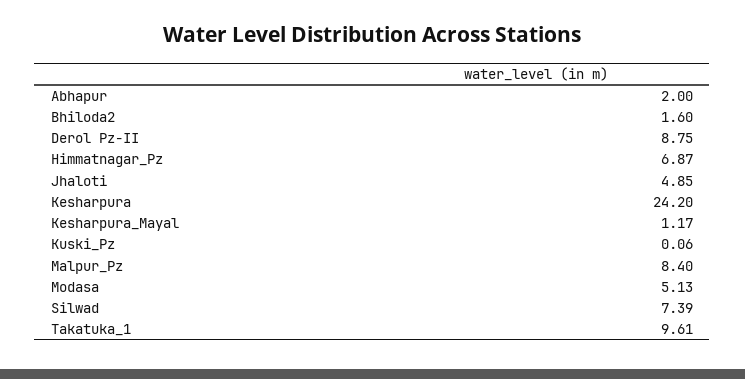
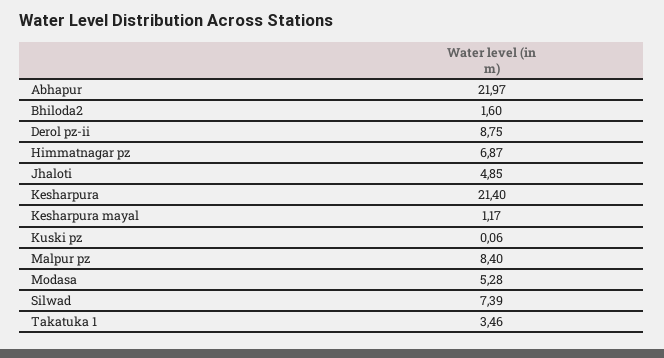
Abhapur: 2 -> 21.97
Kesharpura: 24.2 -> 21.4
Modasa: 5.13 -> 5.28
Takatuka_1: 9.61 -> 3.46

